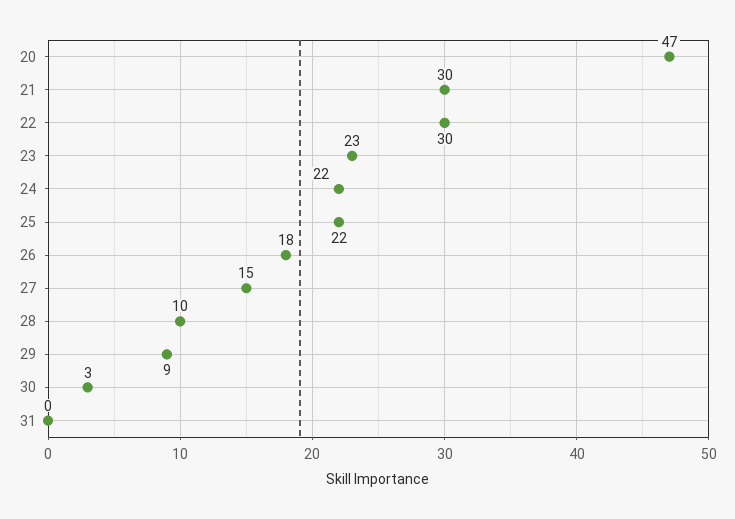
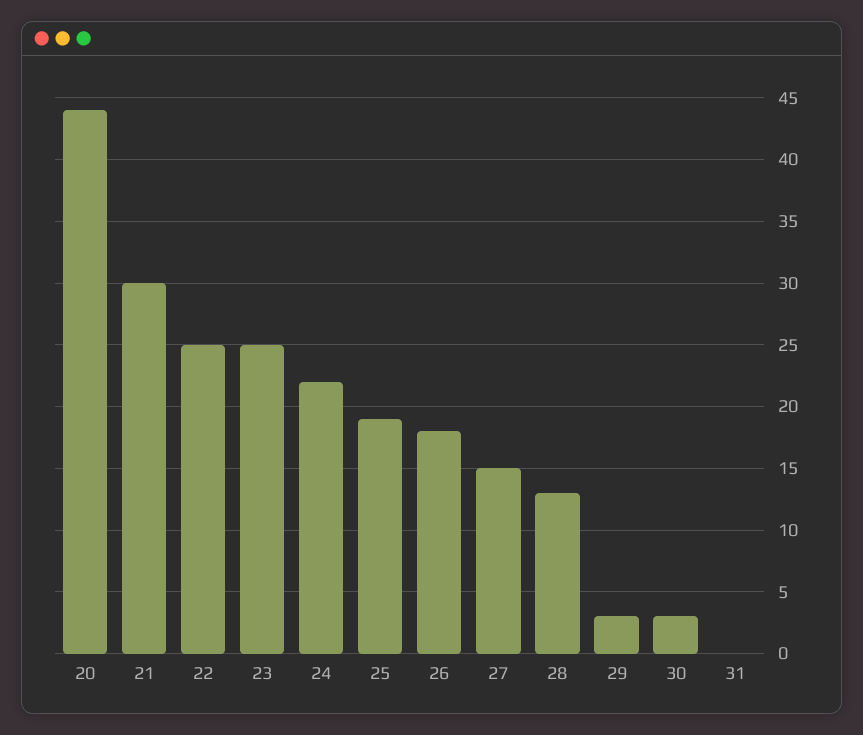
20: 47 -> 44
22: 30 -> 25
23: 23 -> 25
25: 22 -> 19
28: 10 -> 13
29: 9 -> 3

